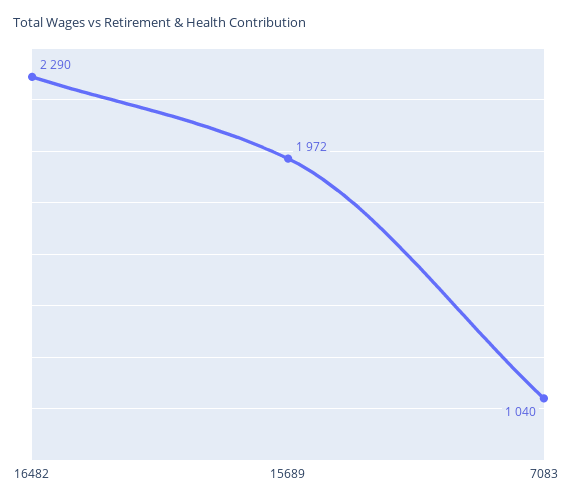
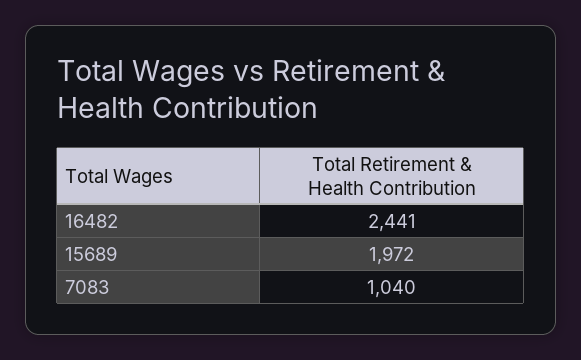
16482: 2290 -> 2441

